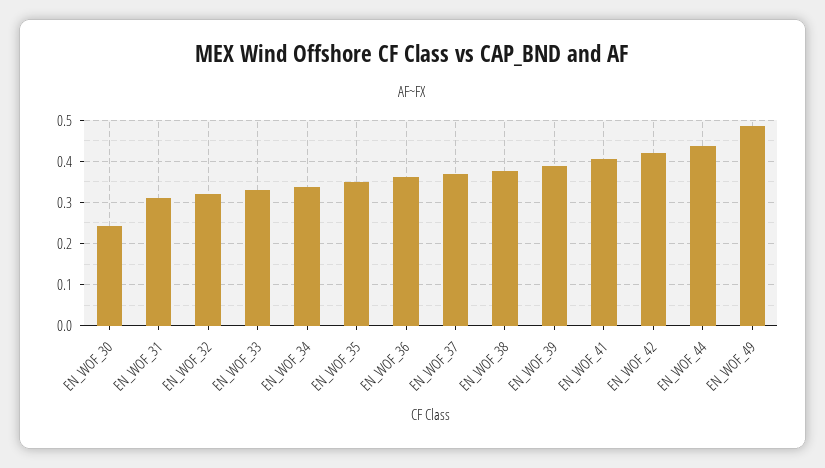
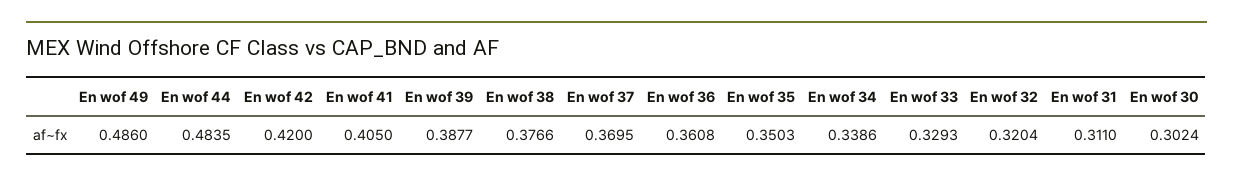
EN_WOF_30: 0.24 -> 0.3024
EN_WOF_44: 0.44 -> 0.4835

